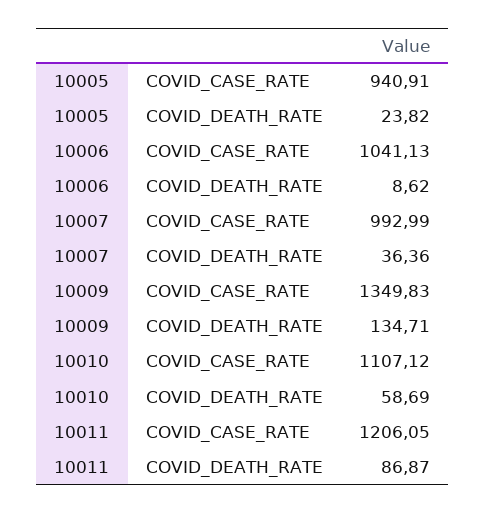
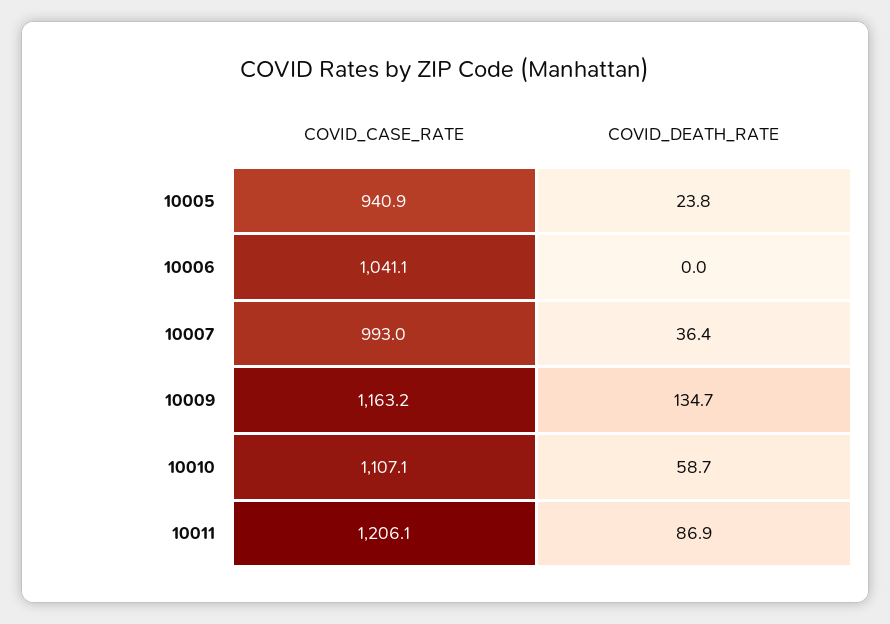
10006, COVID_DEATH_RATE: 8.62 -> 0
10009, COVID_CASE_RATE: 1349.83 -> 1163.2

